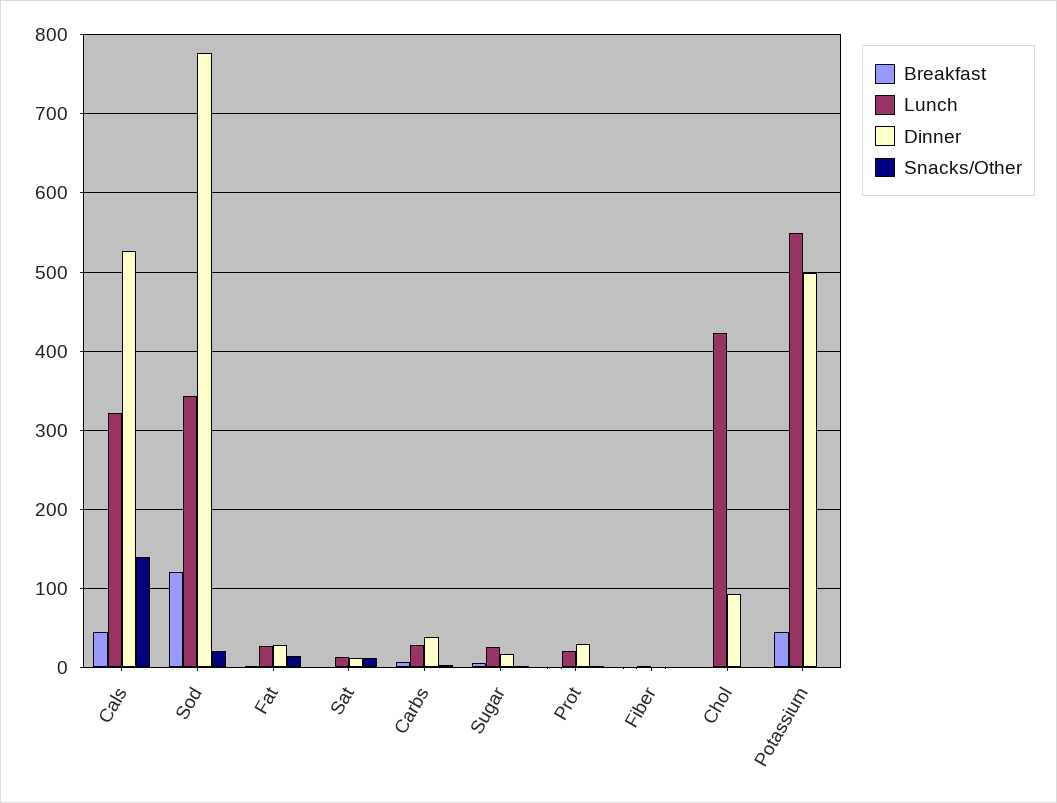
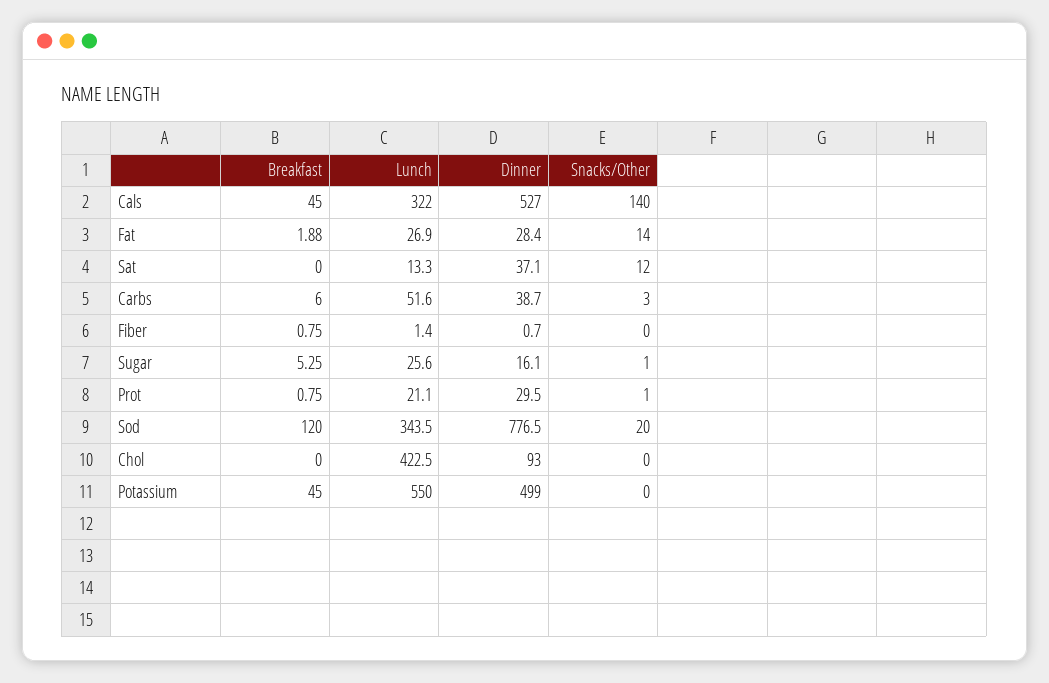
Dinner, Sat: 10 -> 37.1
Lunch, Carbs: 30 -> 51.6

